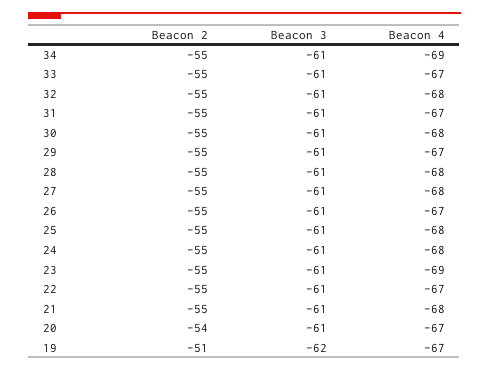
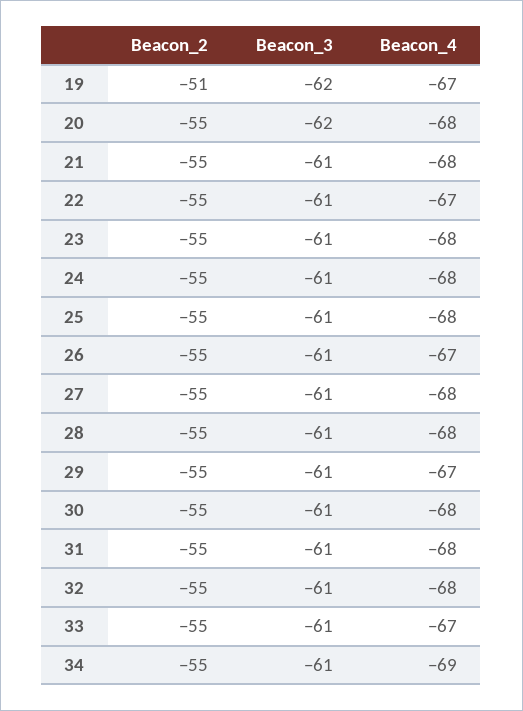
Beacon 4, 31: -67 -> -68
Beacon 4, 23: -69 -> -68
Beacon 2, 20: -54 -> -55
Beacon 3, 20: -61 -> -62
Beacon 4, 20: -67 -> -68

